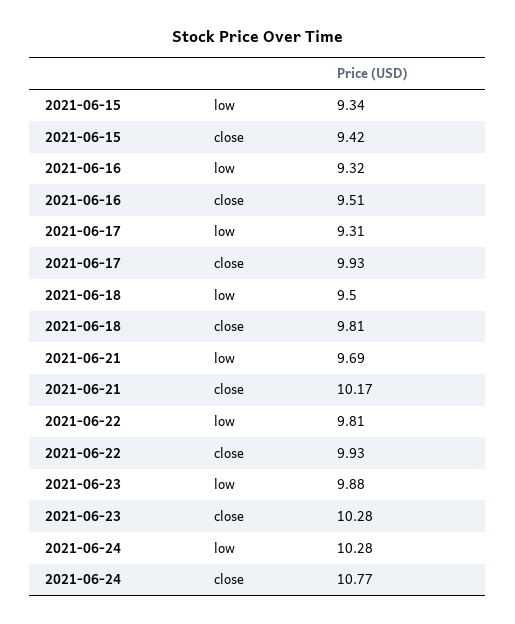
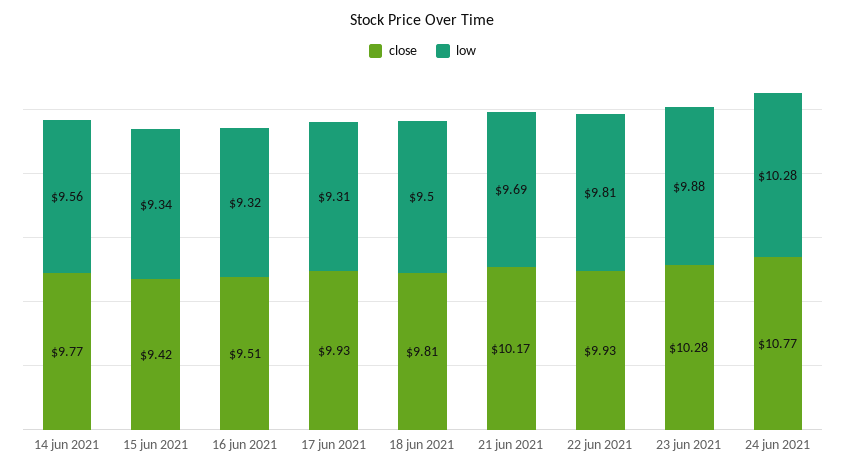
close, 14 jun 2021: none -> 9.77
low, 14 jun 2021: none -> 9.56

